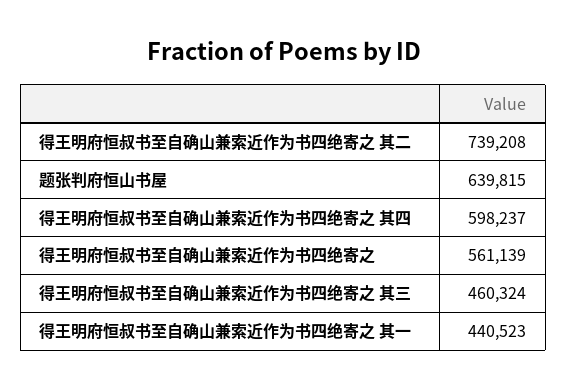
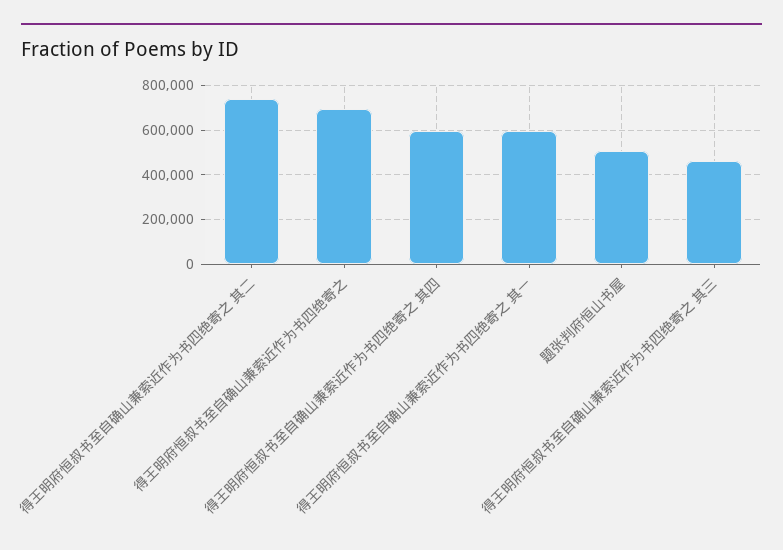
题张判府恒山书屋: 639815 -> 500000
得王明府恒叔书至自确山兼索近作为书四绝寄之: 561139 -> 700000
得王明府恒叔书至自确山兼索近作为书四绝寄之 其一: 440523 -> 600000

